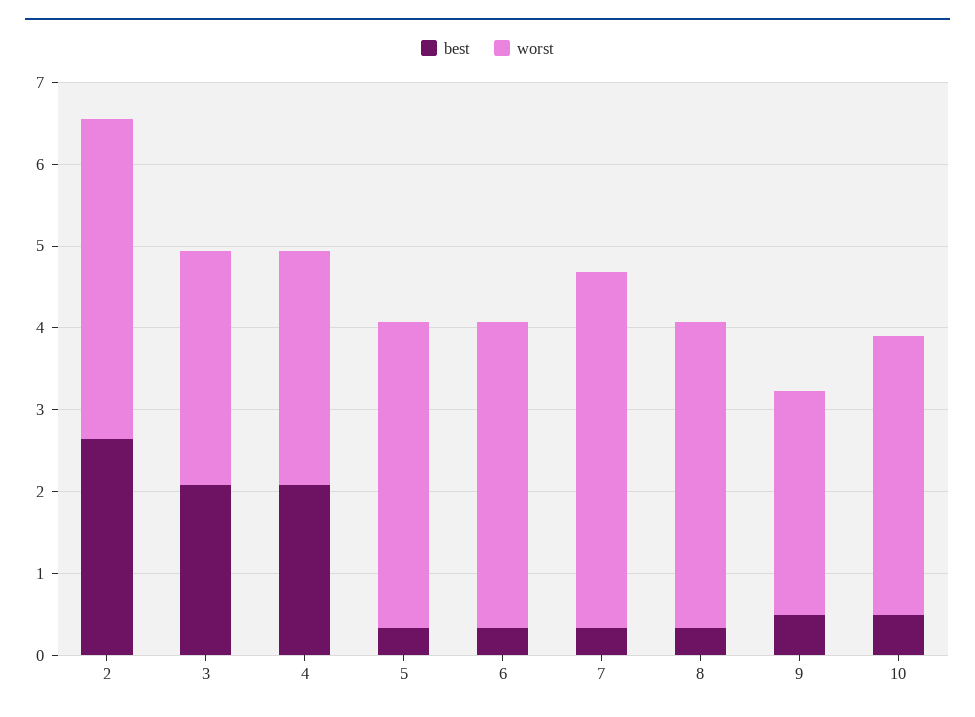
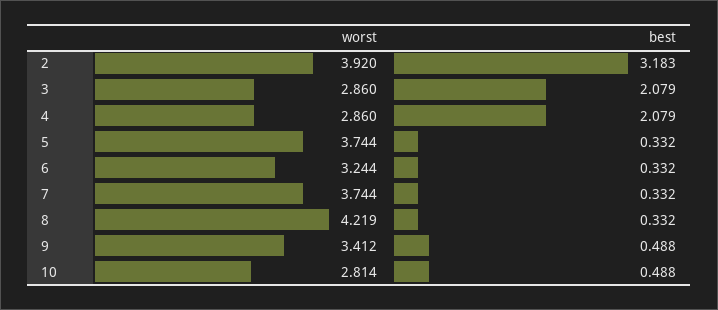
best, 2: 2.6 -> 3.183
worst, 6: 3.8 -> 3.244
worst, 7: 4.4 -> 3.744
worst, 8: 3.8 -> 4.219
worst, 9: 2.8 -> 3.412
worst, 10: 3.4 -> 2.814

